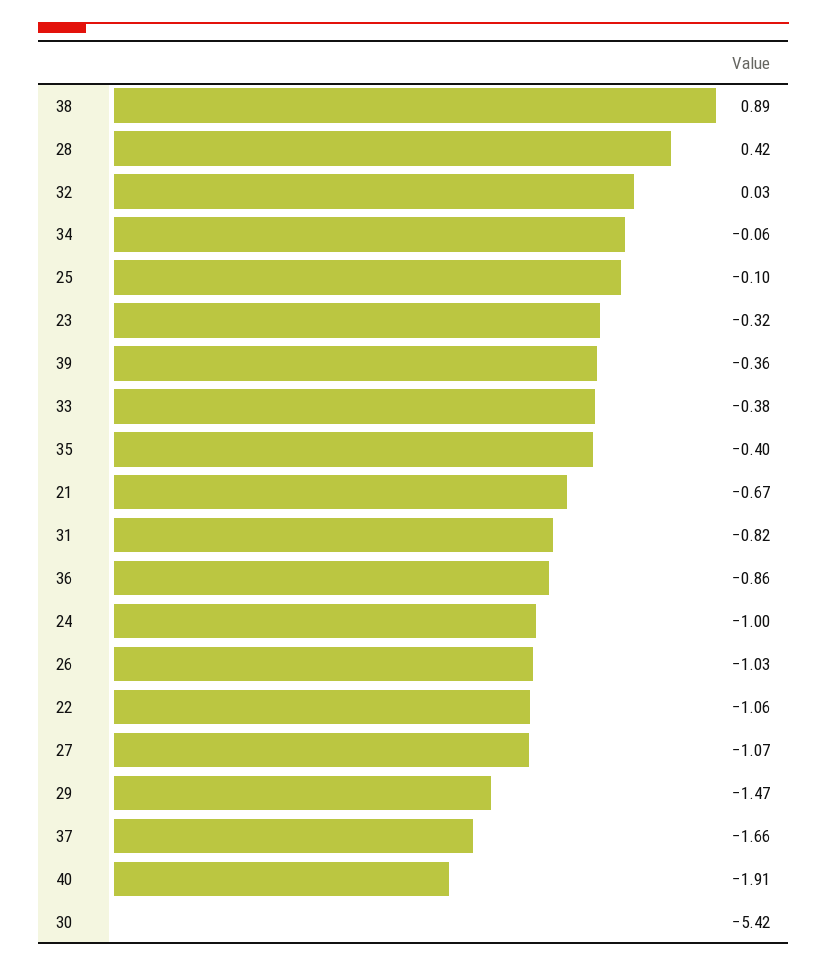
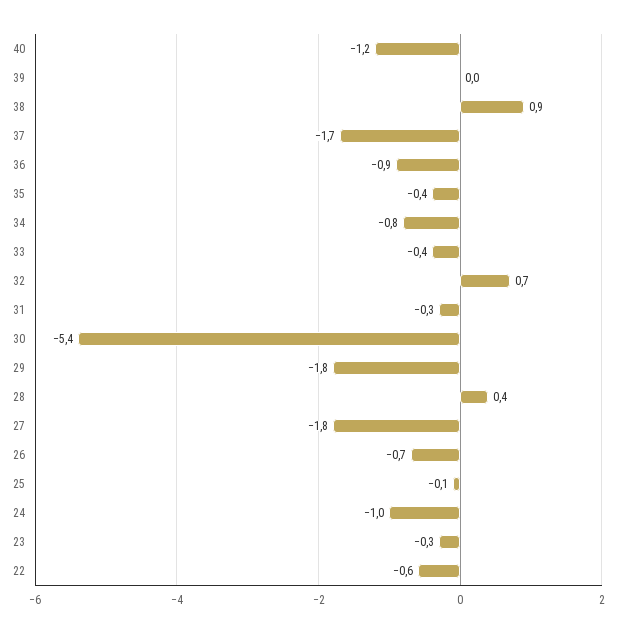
32: 0.03 -> 0.7
34: -0.06 -> -0.8
39: -0.36 -> 0
21: -0.67 -> none
31: -0.82 -> -0.3
26: -1.03 -> -0.7
22: -1.06 -> -0.6
27: -1.07 -> -1.8
29: -1.47 -> -1.8
40: -1.91 -> -1.2

